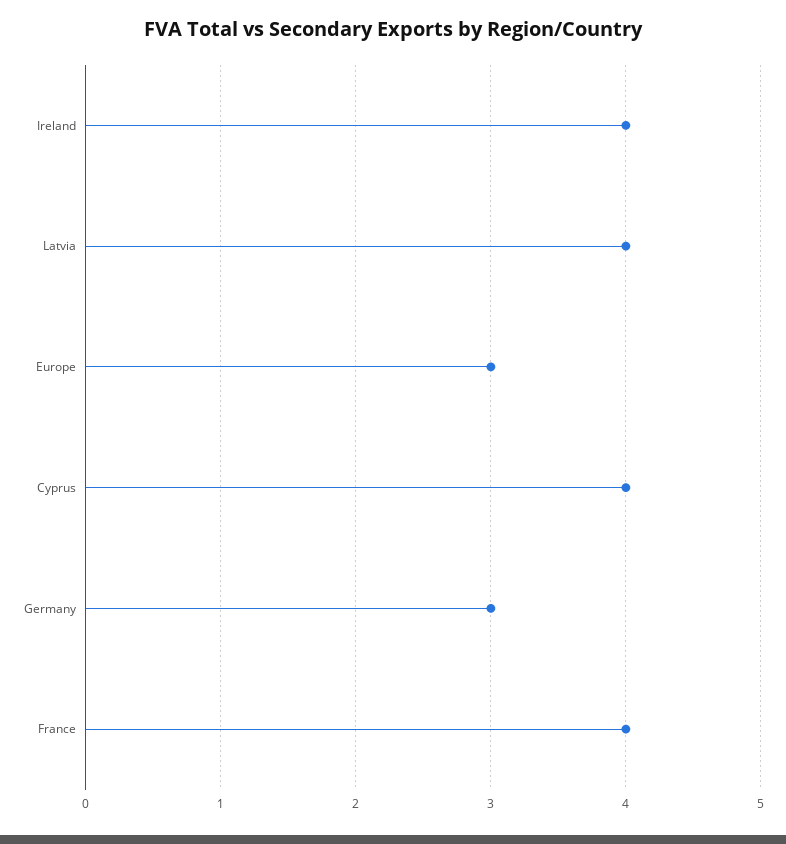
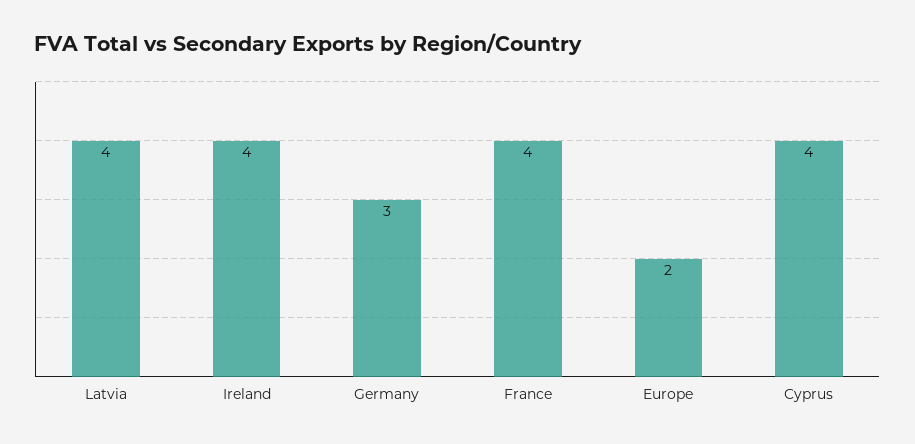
Europe: 3 -> 2

